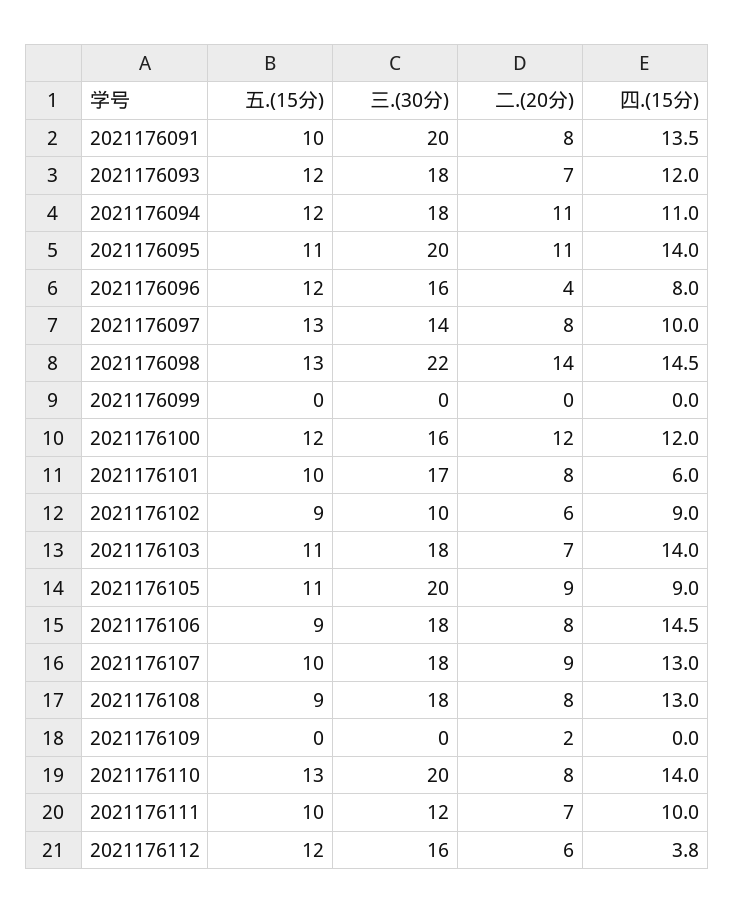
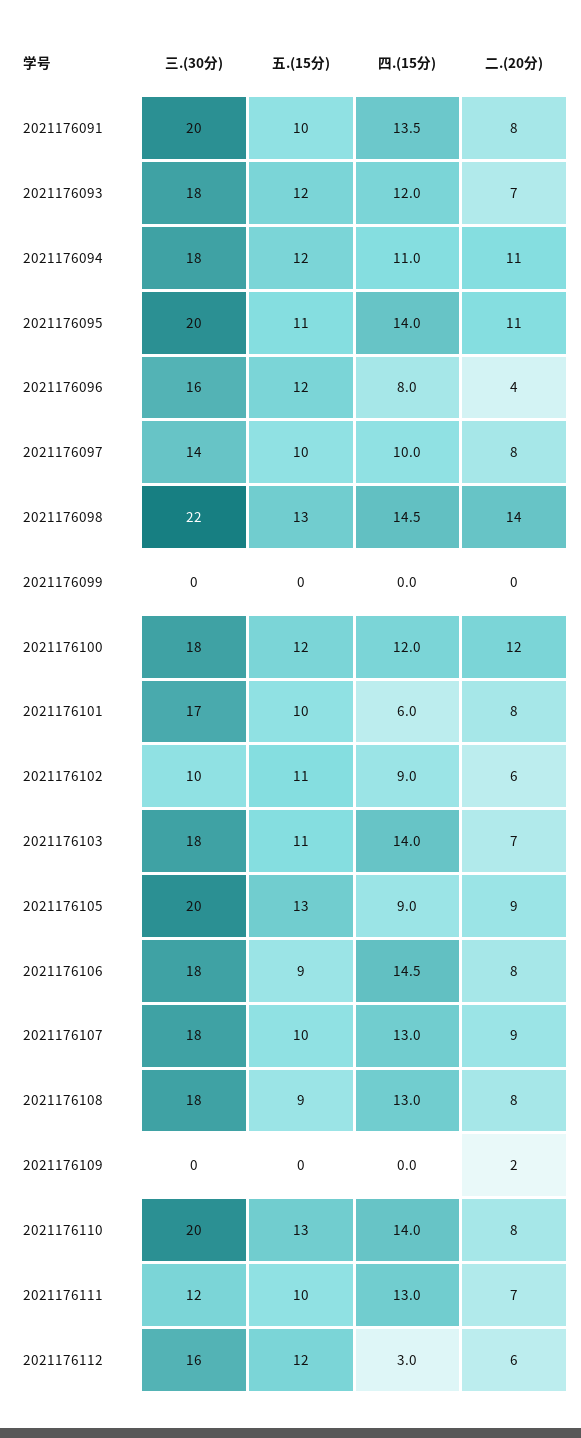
五.(15分), 2021176097: 13 -> 10
三.(30分), 2021176100: 16 -> 18
五.(15分), 2021176102: 9 -> 11
五.(15分), 2021176105: 11 -> 13
四.(15分), 2021176111: 10 -> 13
四.(15分), 2021176112: 3.8 -> 3

